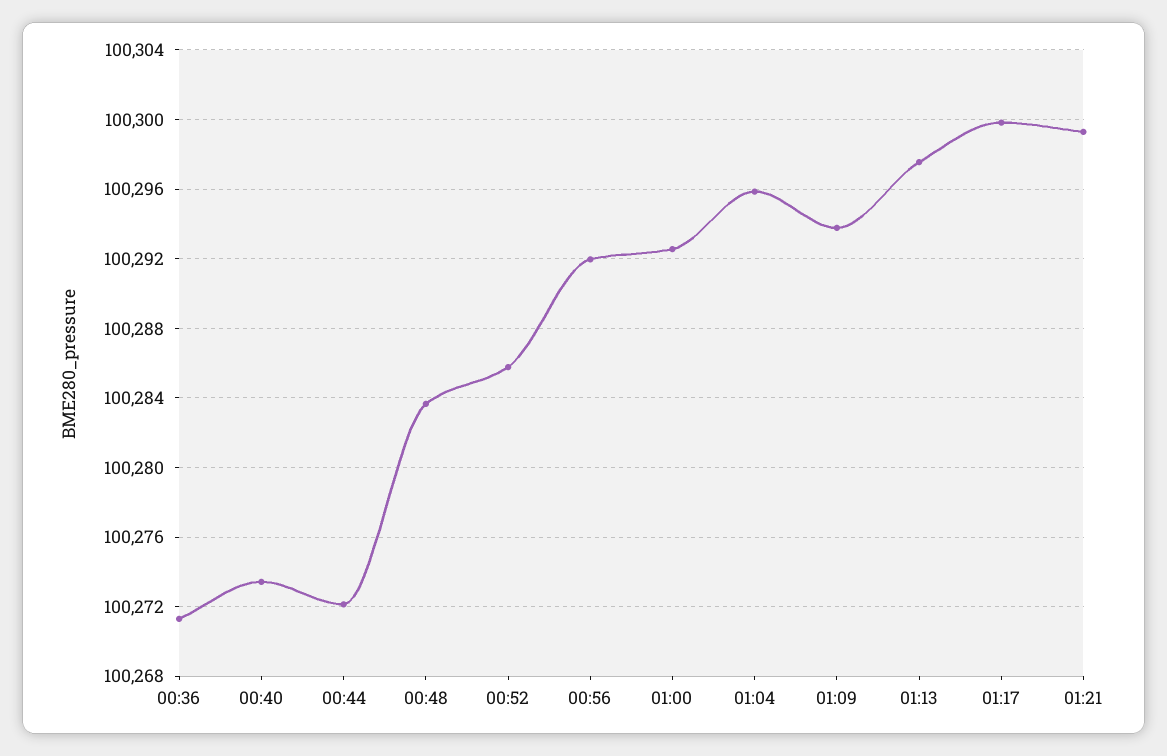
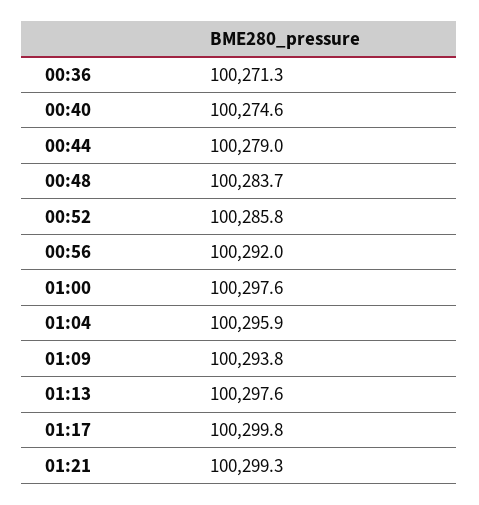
00:40: 100273.5 -> 100274.6
00:44: 100272 -> 100279
01:00: 100292.5 -> 100297.6

